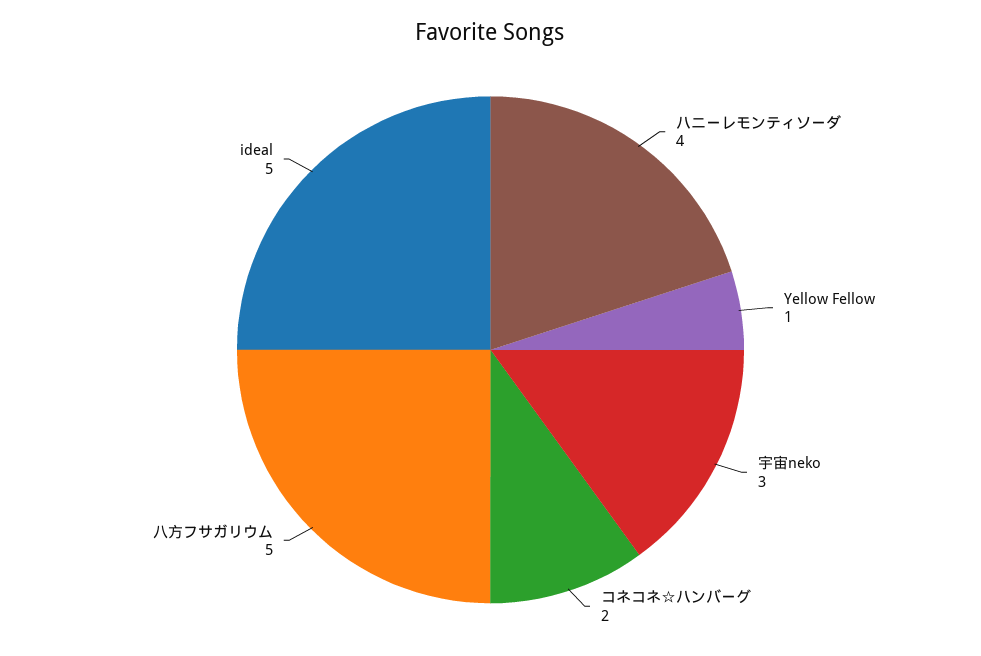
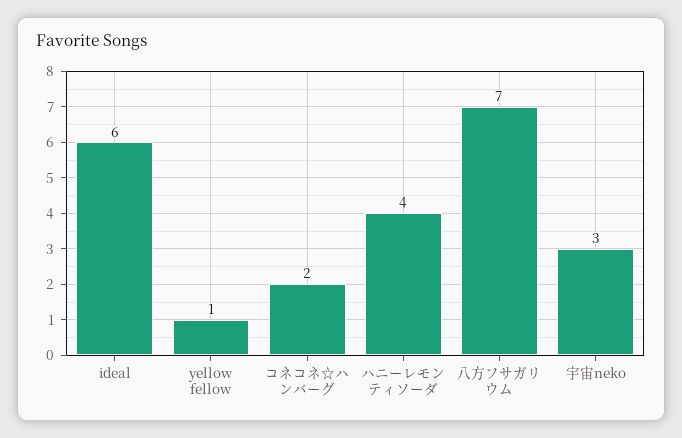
八方フサガリウム: 5 -> 7
ideal: 5 -> 6

